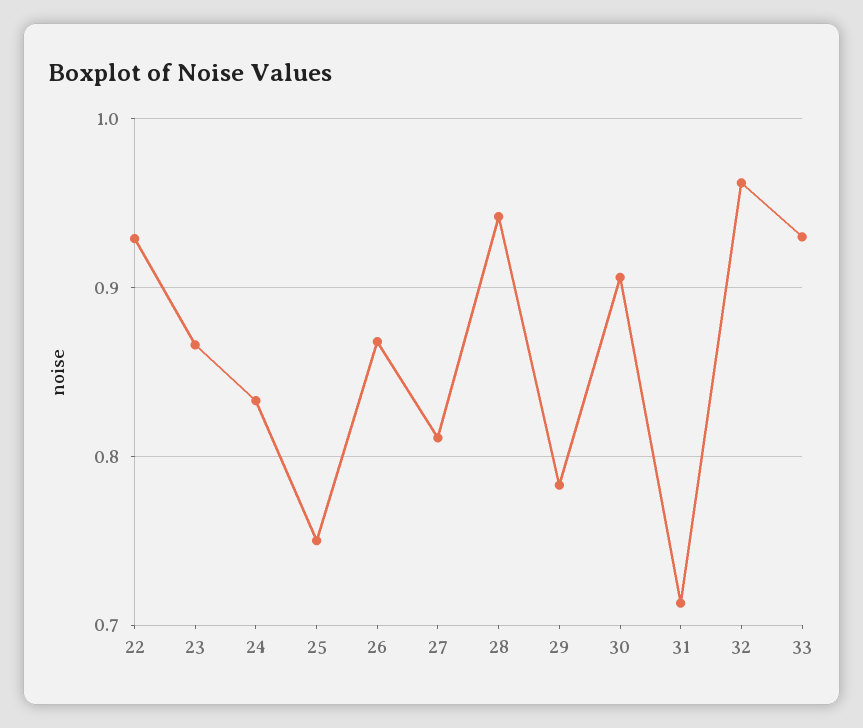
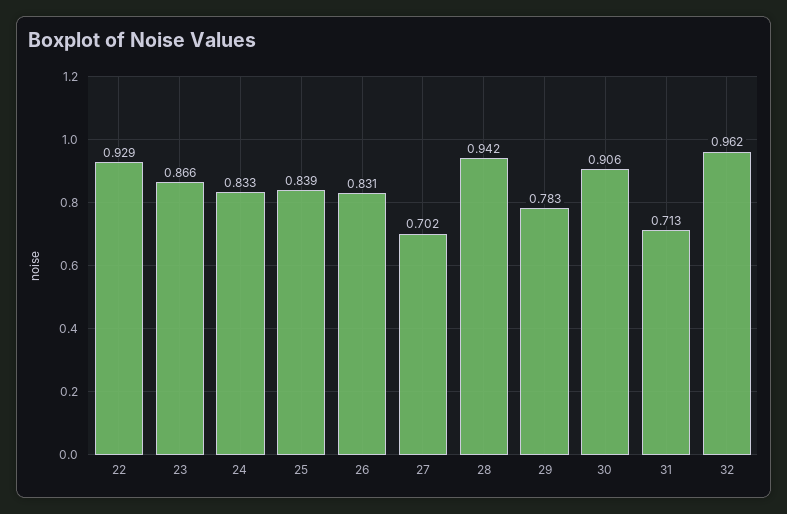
25: 0.75 -> 0.839
26: 0.87 -> 0.831
27: 0.81 -> 0.702
33: 0.93 -> none

